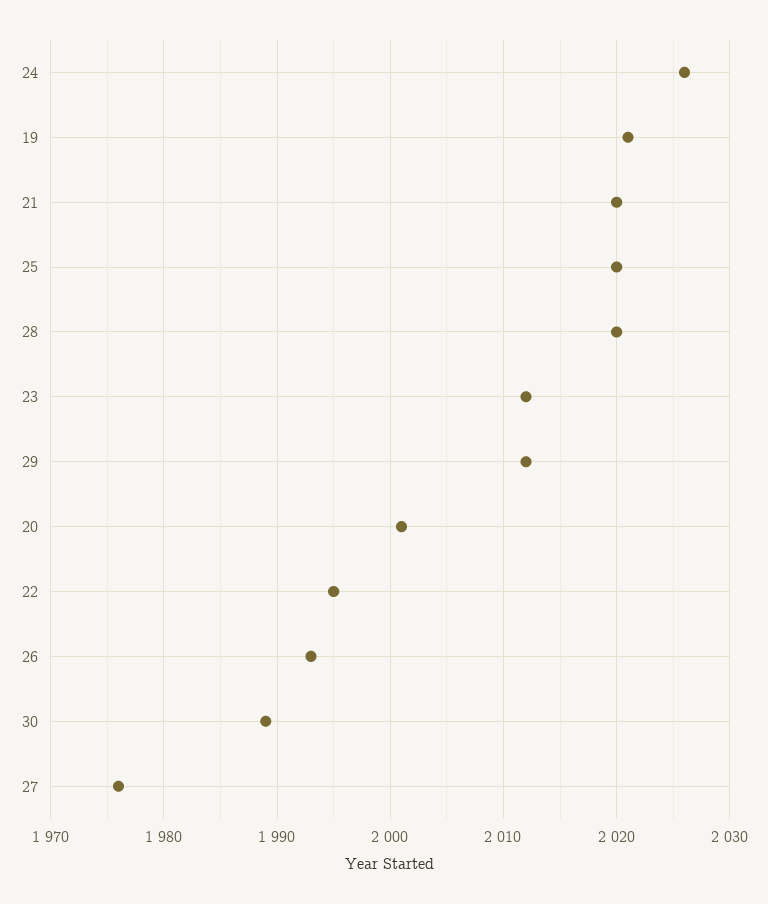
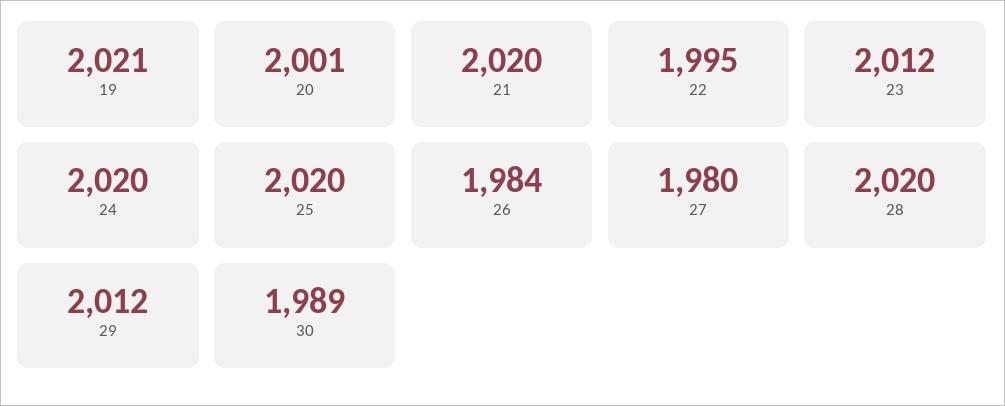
24: 2026 -> 2020
26: 1993 -> 1984
27: 1976 -> 1980

